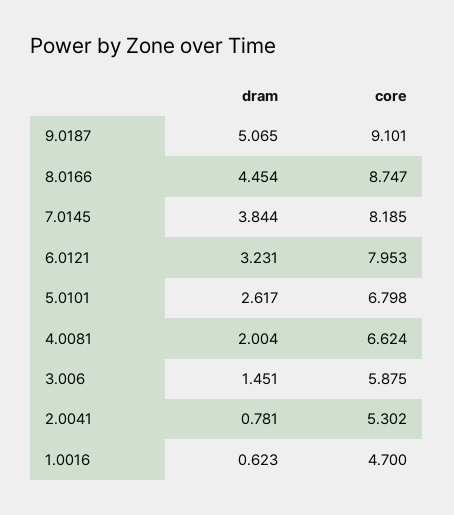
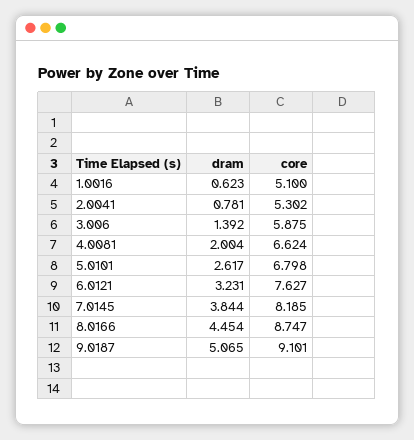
core, 6.0121: 7.953 -> 7.627
dram, 3.006: 1.451 -> 1.392
core, 1.0016: 4.7 -> 5.1

